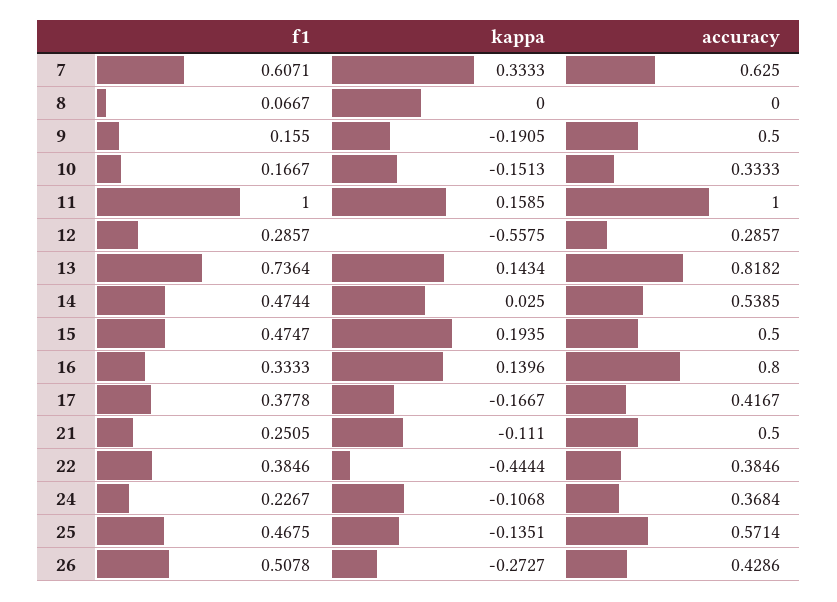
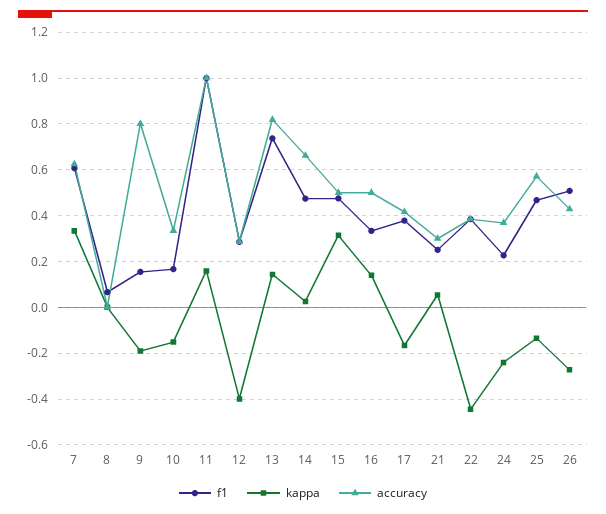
accuracy, 9: 0.5 -> 0.8
kappa, 12: -0.5575 -> -0.4
accuracy, 14: 0.5385 -> 0.65
kappa, 15: 0.1935 -> 0.3
accuracy, 16: 0.8 -> 0.5
kappa, 21: -0.111 -> 0.05
accuracy, 21: 0.5 -> 0.3
kappa, 24: -0.1068 -> -0.25

